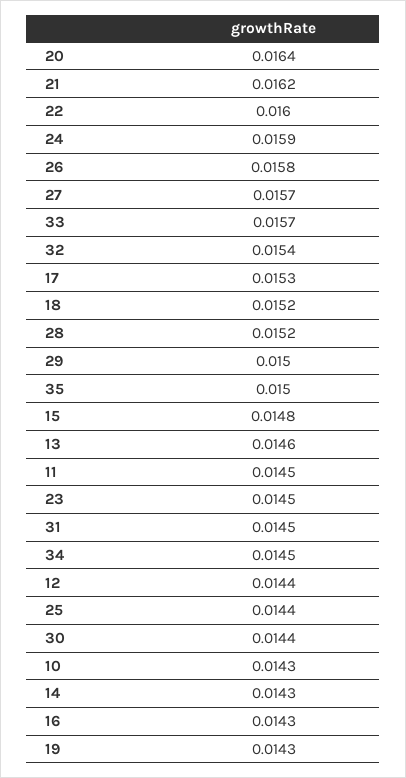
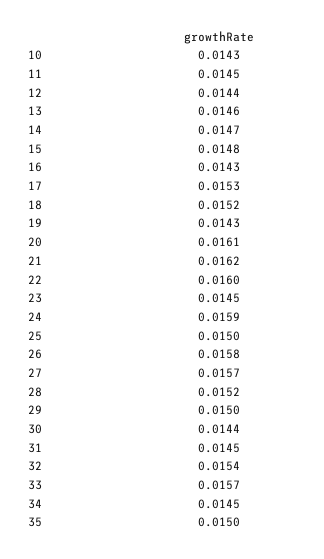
20: 0.0164 -> 0.0161
25: 0.0144 -> 0.015
14: 0.0143 -> 0.0147

